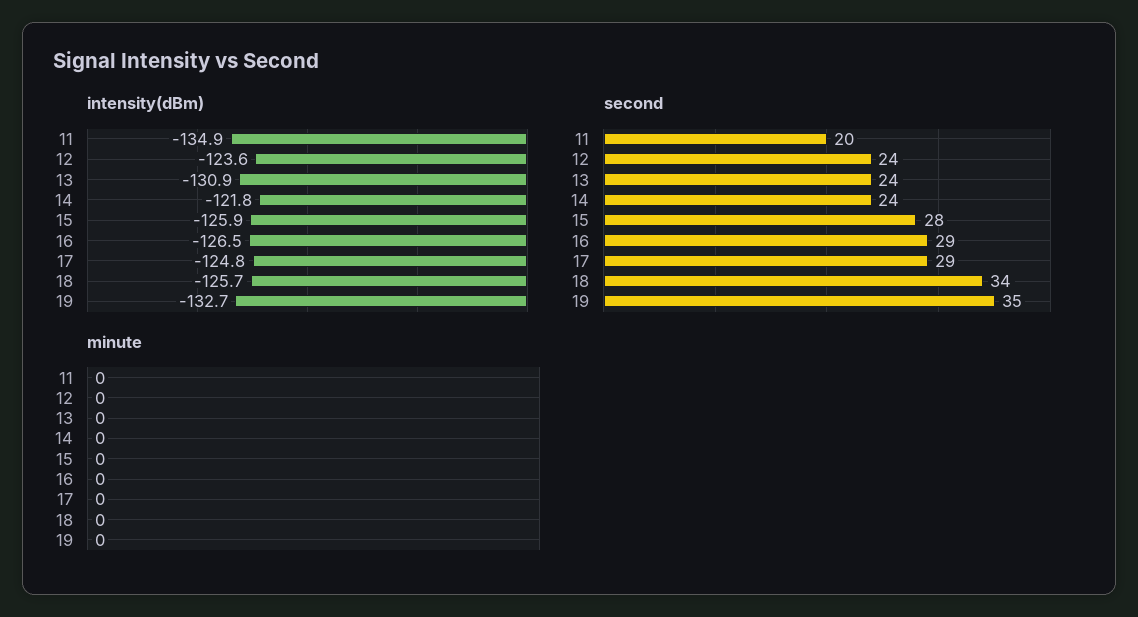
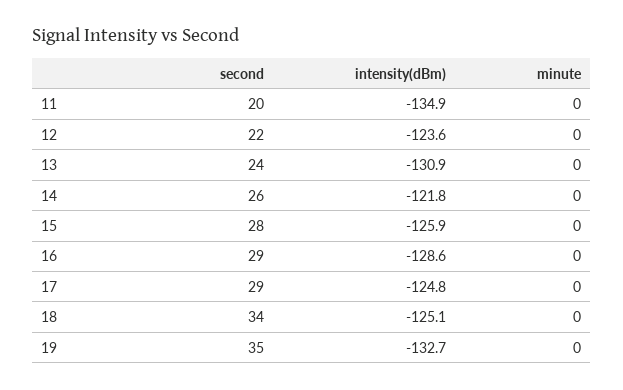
intensity(dBm), 16: -126.5 -> -128.6
intensity(dBm), 18: -125.7 -> -125.1
second, 12: 24 -> 22
second, 14: 24 -> 26

